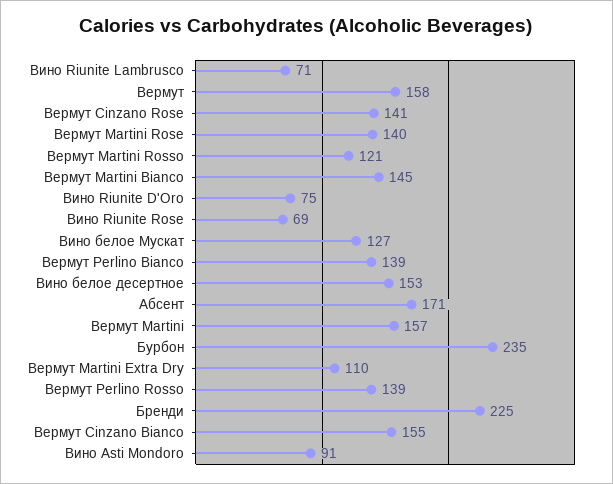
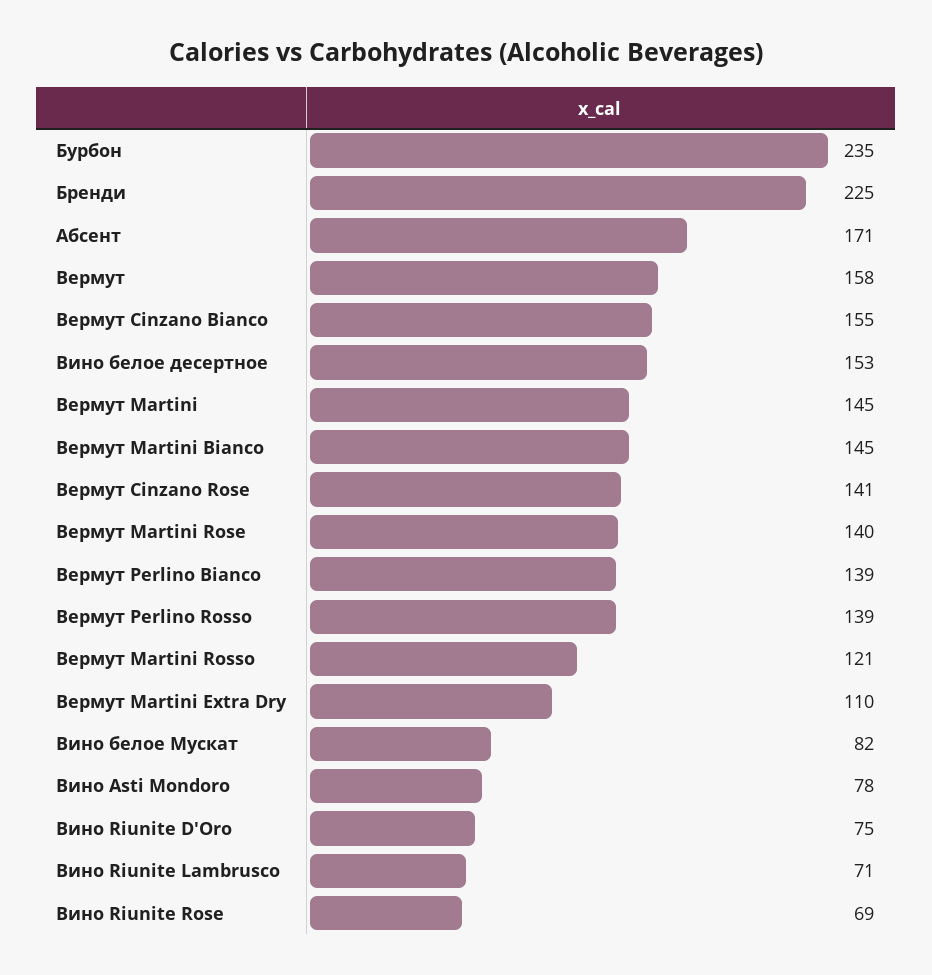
Вино белое Мускат: 127 -> 82
Вермут Martini: 157 -> 145
Вино Asti Mondoro: 91 -> 78

